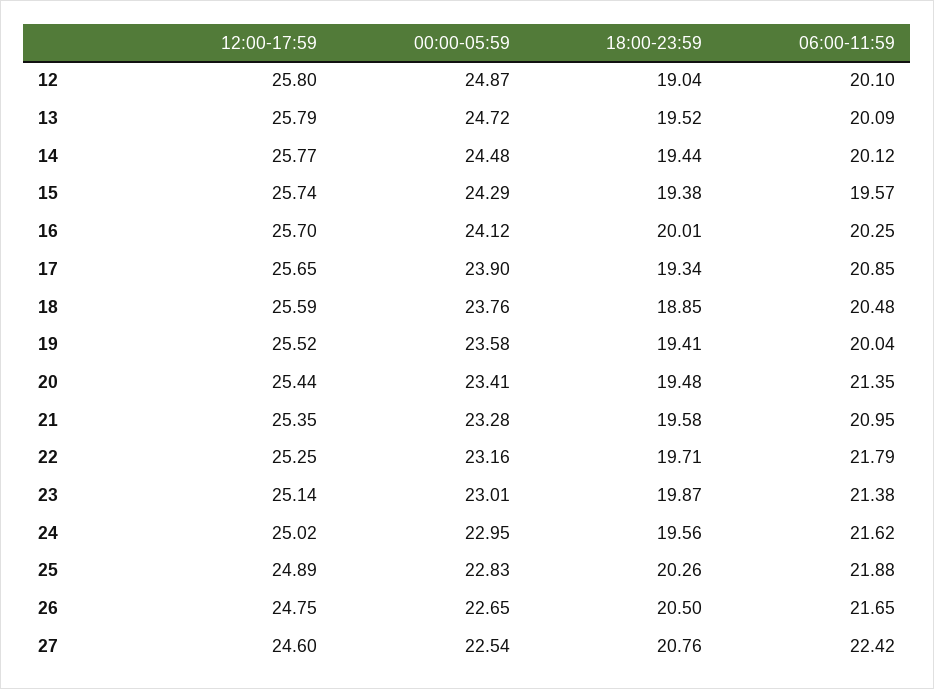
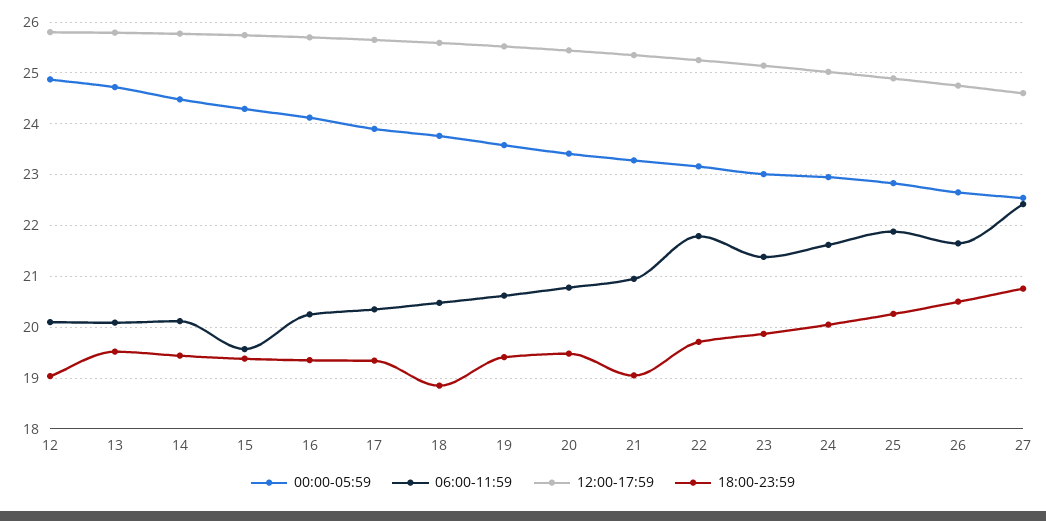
18:00-23:59, 16: 20.01 -> 19.4
06:00-11:59, 17: 20.85 -> 20.4
06:00-11:59, 19: 20.04 -> 20.6
06:00-11:59, 20: 21.35 -> 20.8
18:00-23:59, 21: 19.58 -> 19
18:00-23:59, 24: 19.56 -> 20

